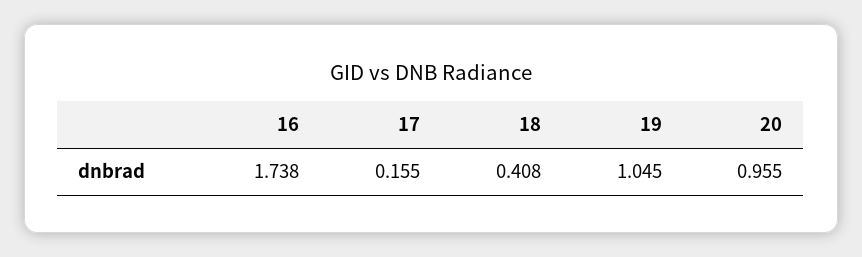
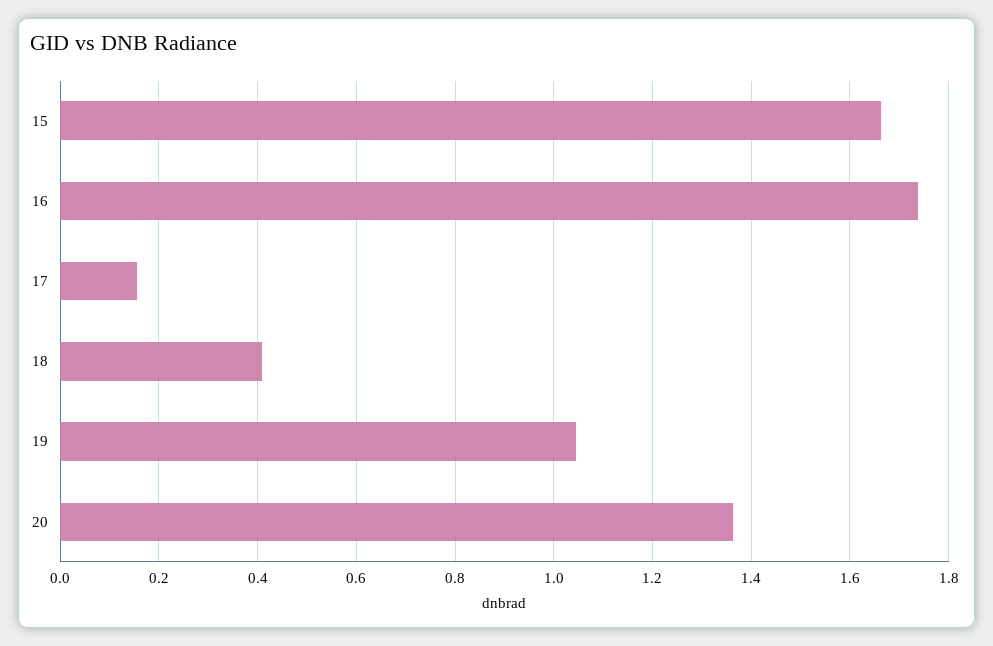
20: 0.955 -> 1.36
15: none -> 1.66

